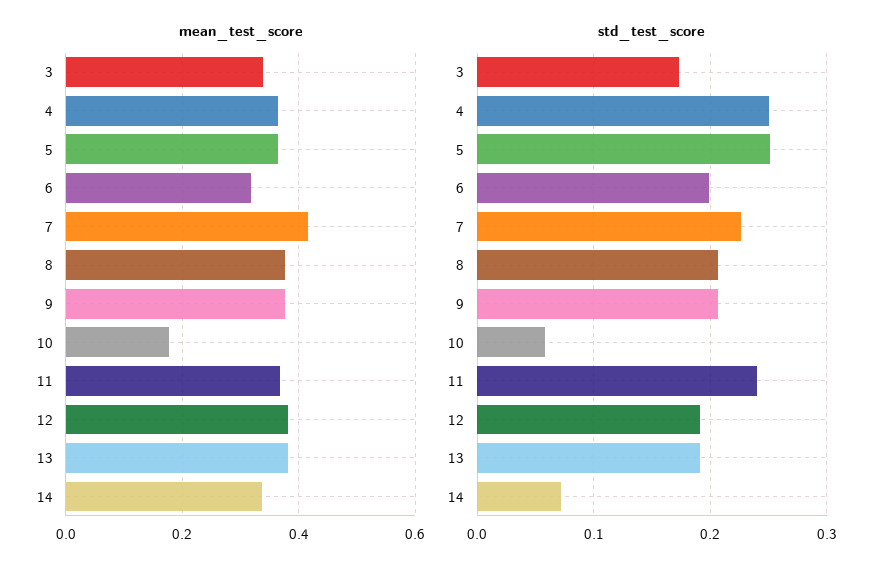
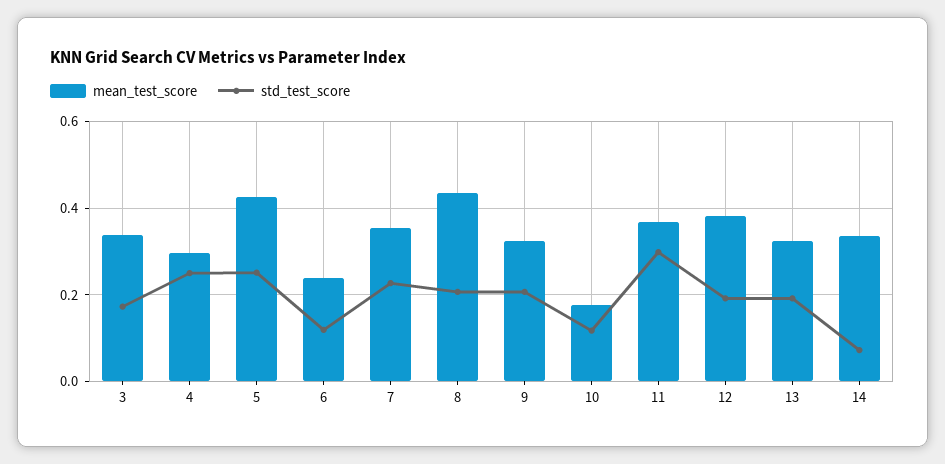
mean_test_score, 4: 0.36 -> 0.3
mean_test_score, 5: 0.36 -> 0.42
mean_test_score, 6: 0.32 -> 0.24
mean_test_score, 7: 0.42 -> 0.36
mean_test_score, 8: 0.38 -> 0.44
mean_test_score, 9: 0.38 -> 0.32
mean_test_score, 13: 0.38 -> 0.32
std_test_score, 6: 0.2 -> 0.12
std_test_score, 10: 0.06 -> 0.12
std_test_score, 11: 0.24 -> 0.3

